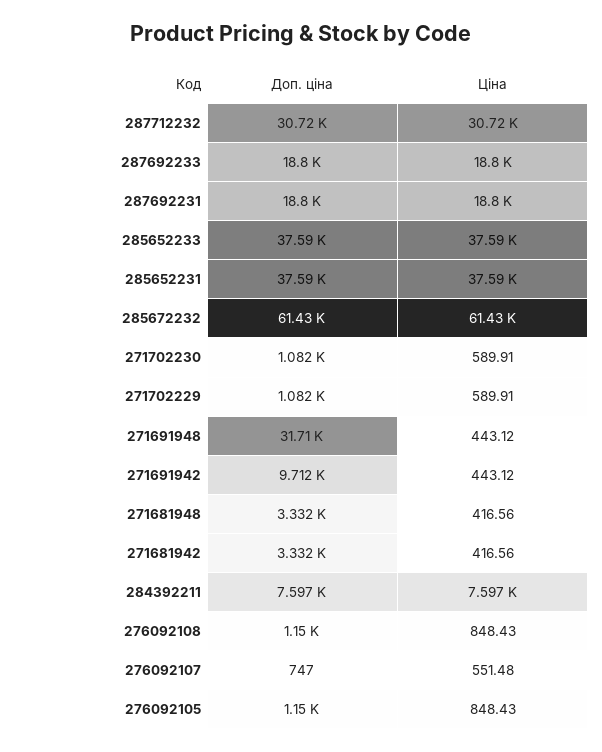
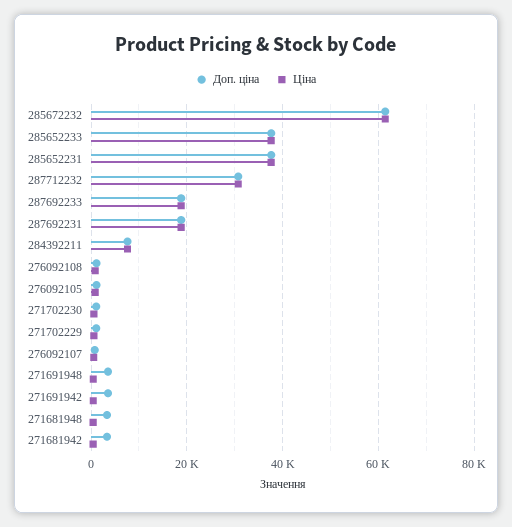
Доп. ціна, 271691948: 31710 -> 4000
Доп. ціна, 271691942: 9712 -> 4000

